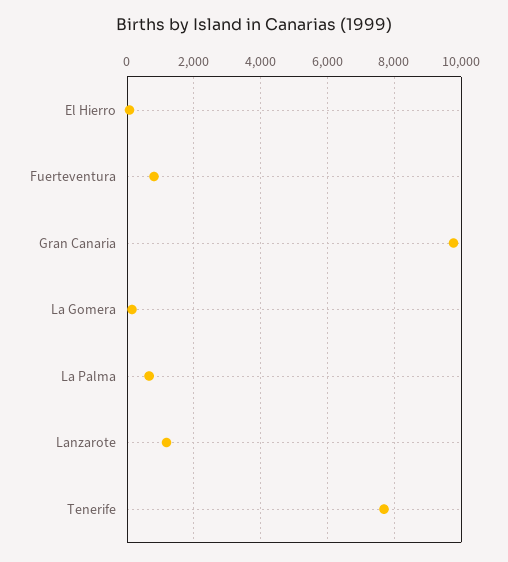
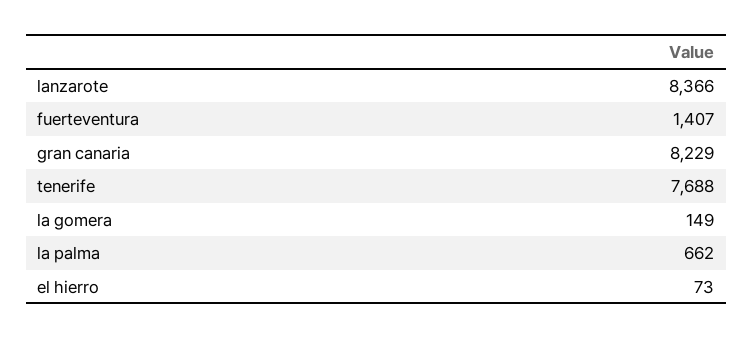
Fuerteventura: 800 -> 1407
Gran Canaria: 9800 -> 8229
Lanzarote: 1200 -> 8366

